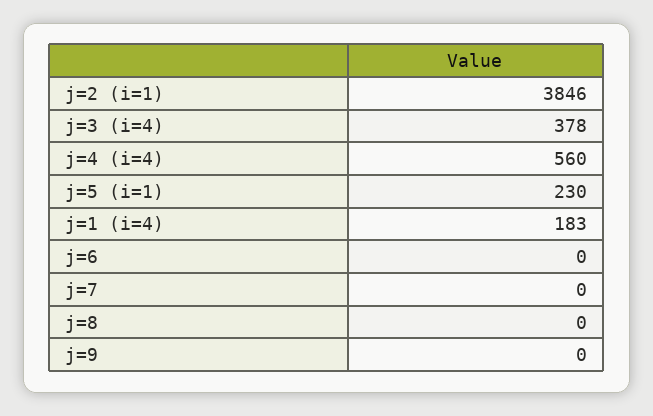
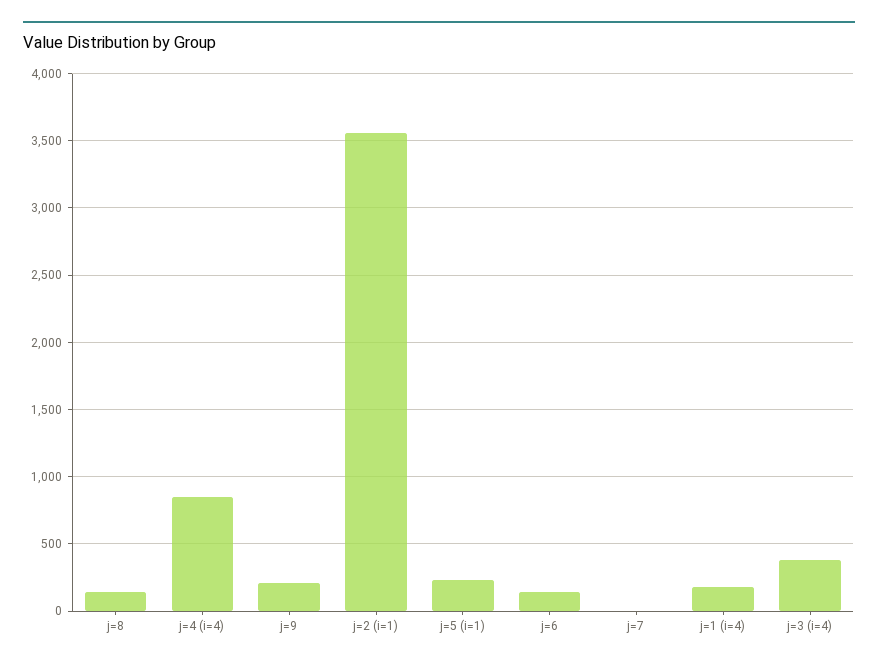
j=2 (i=1): 3846 -> 3550
j=4 (i=4): 560 -> 850
j=6: 0 -> 150
j=8: 0 -> 150
j=9: 0 -> 200

